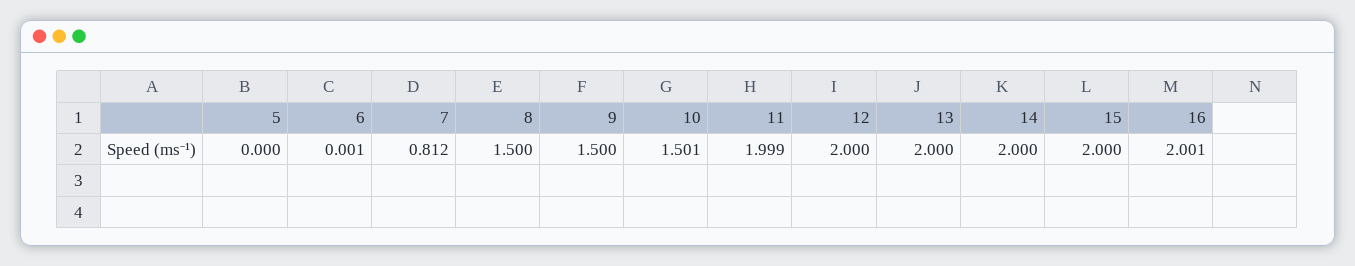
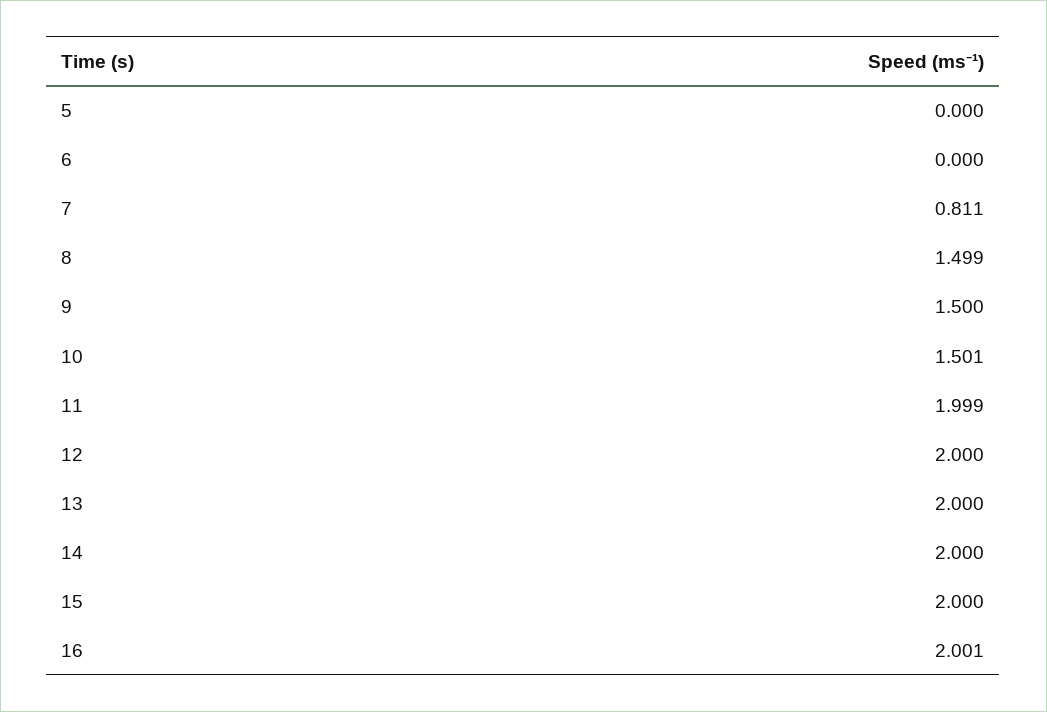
6: 0.001 -> 0
7: 0.812 -> 0.811
8: 1.5 -> 1.499

